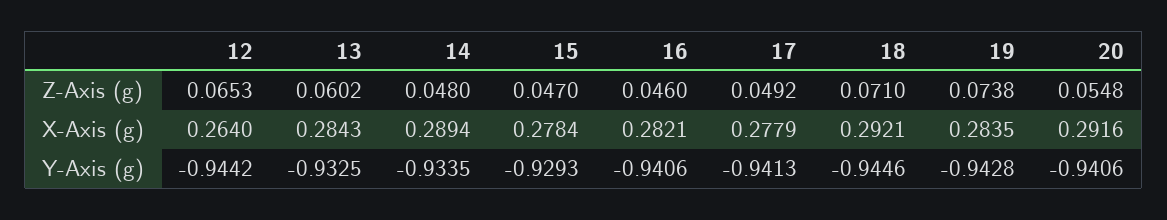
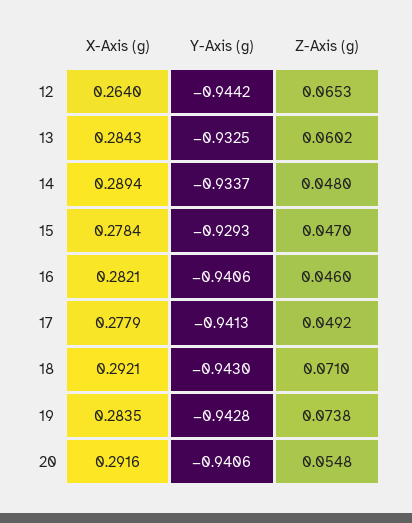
14, Y-Axis (g): -0.9335 -> -0.9337
18, Y-Axis (g): -0.9446 -> -0.943

